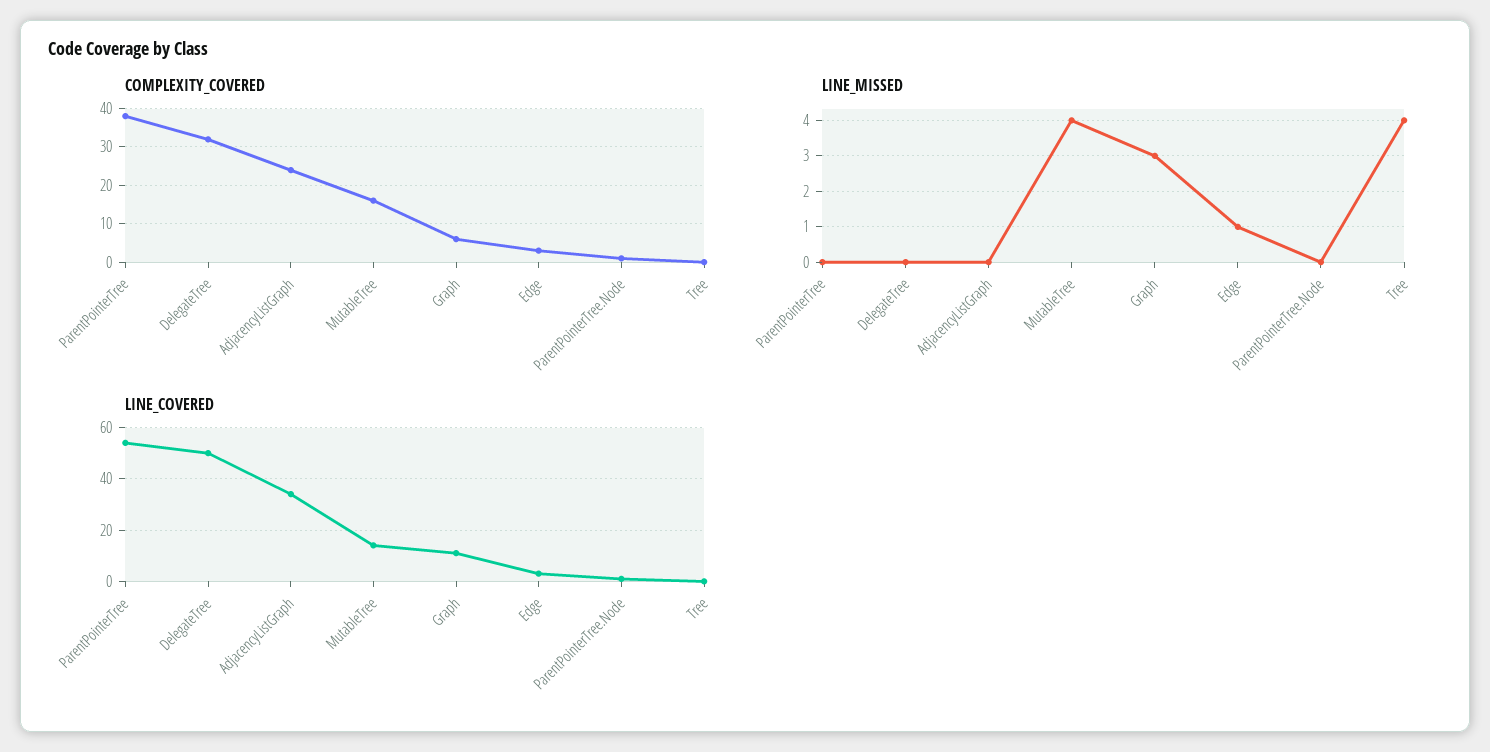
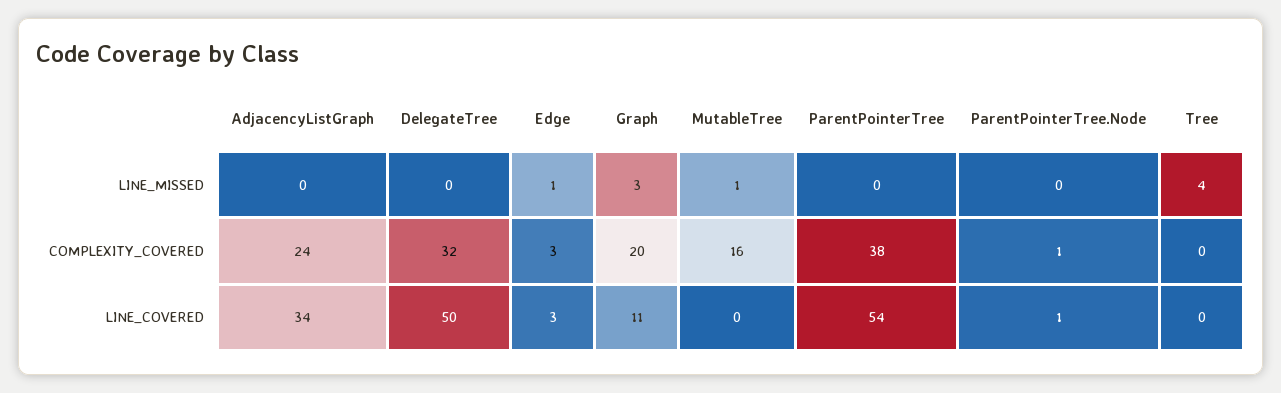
COMPLEXITY_COVERED, Graph: 5 -> 20
LINE_MISSED, MutableTree: 4 -> 1
LINE_COVERED, MutableTree: 15 -> 0

